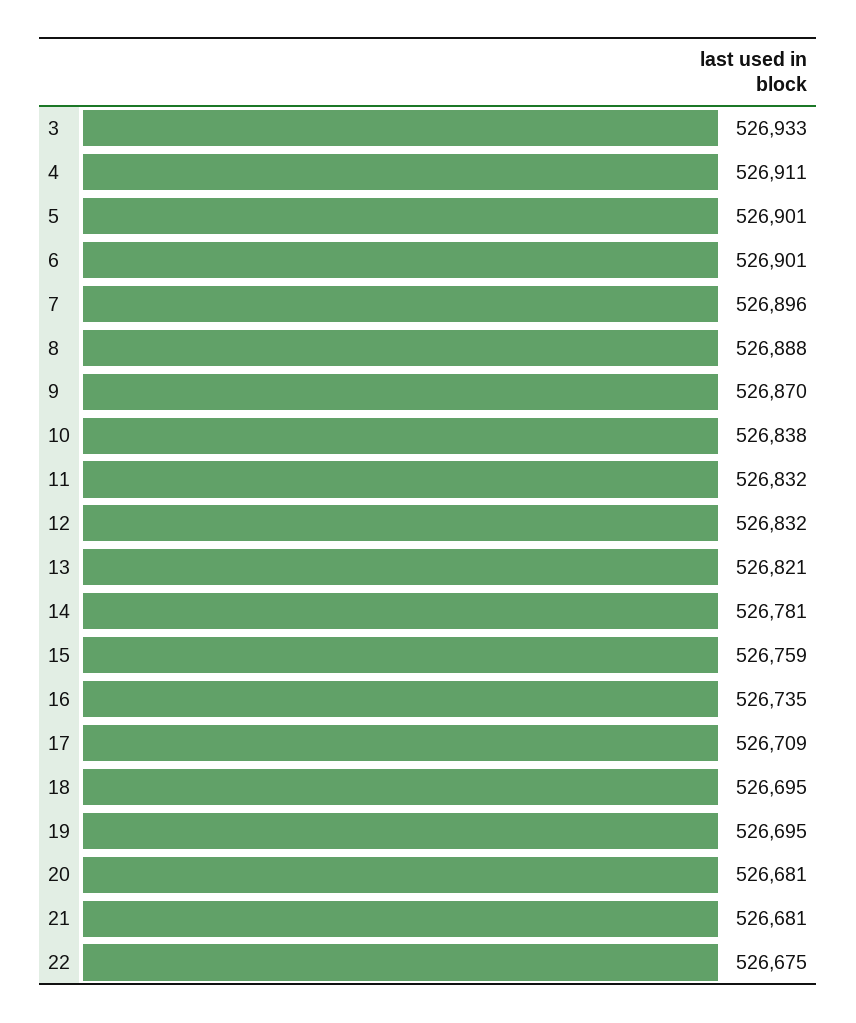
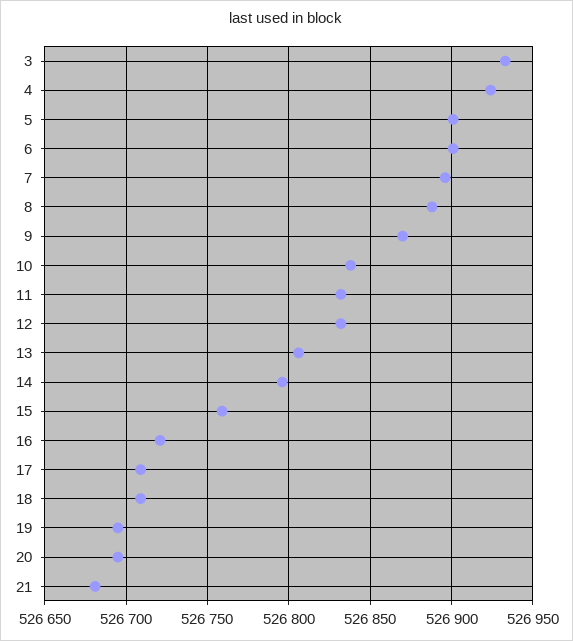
4: 526911 -> 526925
13: 526821 -> 526805
14: 526781 -> 526795
16: 526735 -> 526720
18: 526695 -> 526710
20: 526681 -> 526695
22: 526675 -> none

